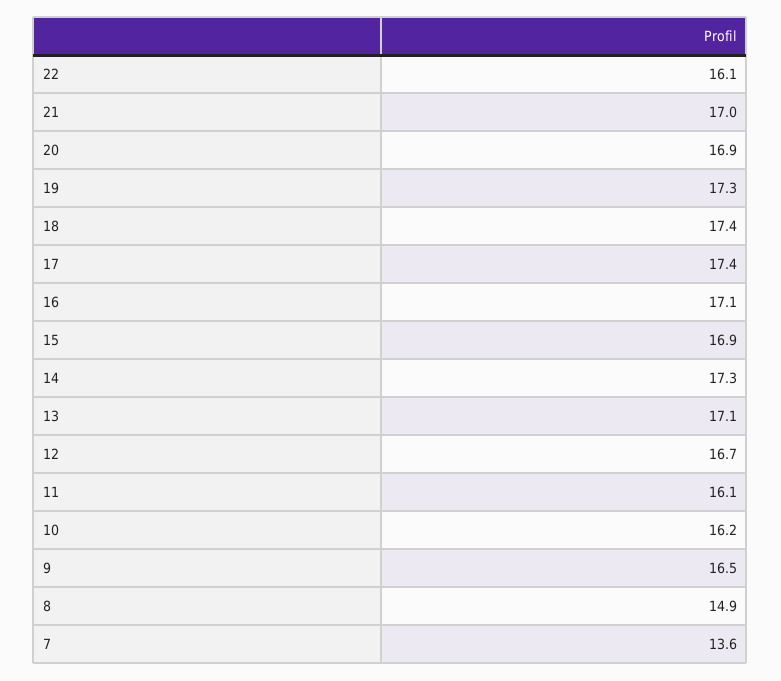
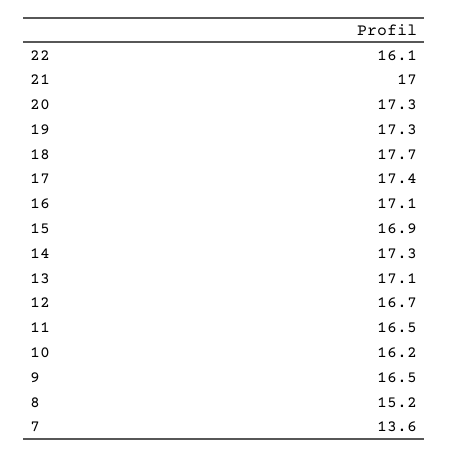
20: 16.9 -> 17.3
18: 17.4 -> 17.7
11: 16.1 -> 16.5
8: 14.9 -> 15.2

